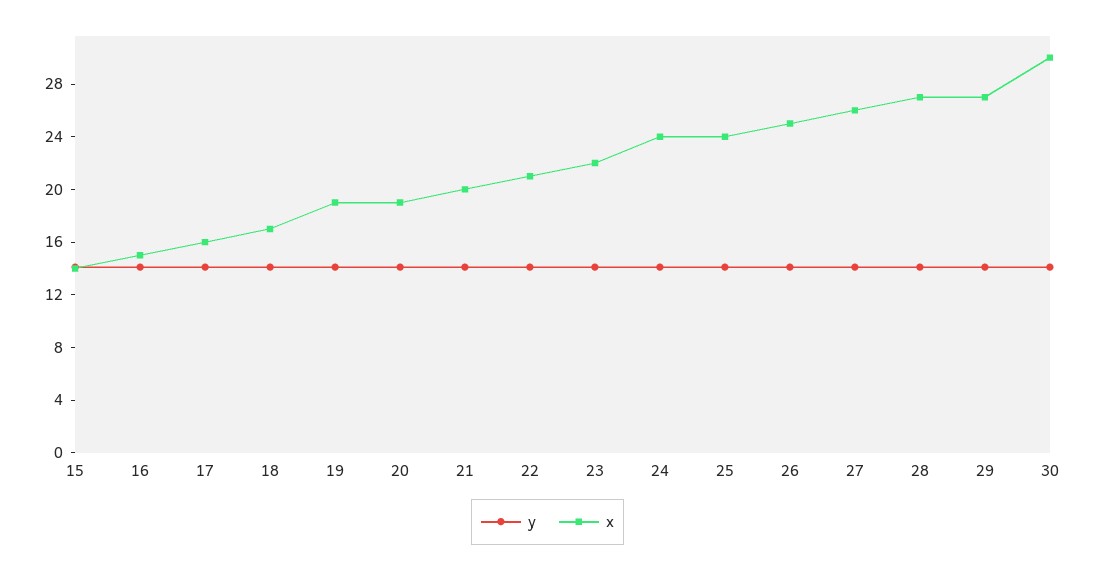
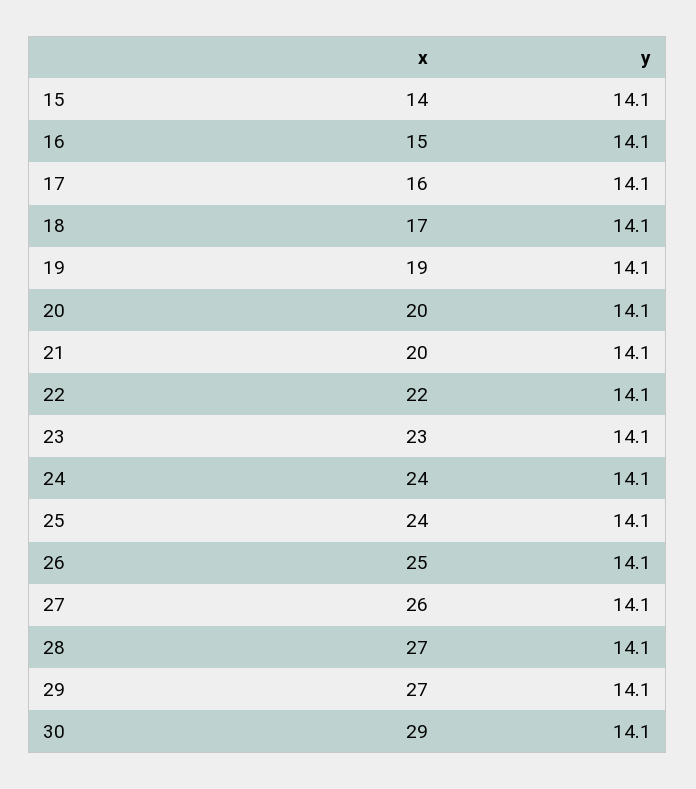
x, 20: 19 -> 20
x, 22: 21 -> 22
x, 23: 22 -> 23
x, 30: 30 -> 29

